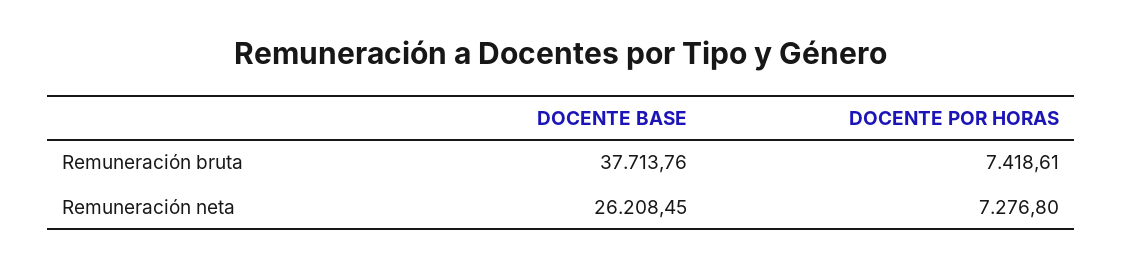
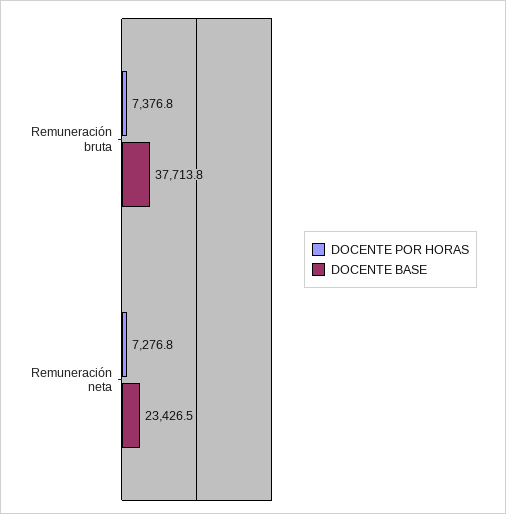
DOCENTE POR HORAS, Remuneración bruta: 7418.61 -> 7376.8
DOCENTE BASE, Remuneración neta: 26208.45 -> 23426.5

